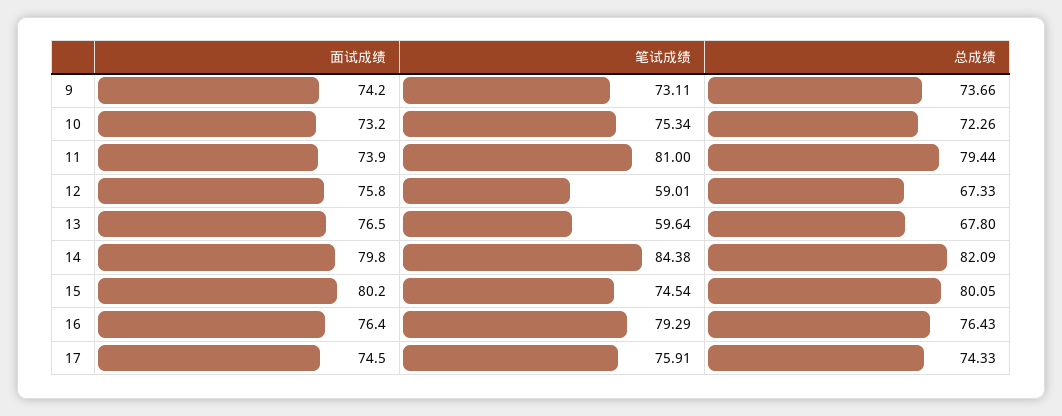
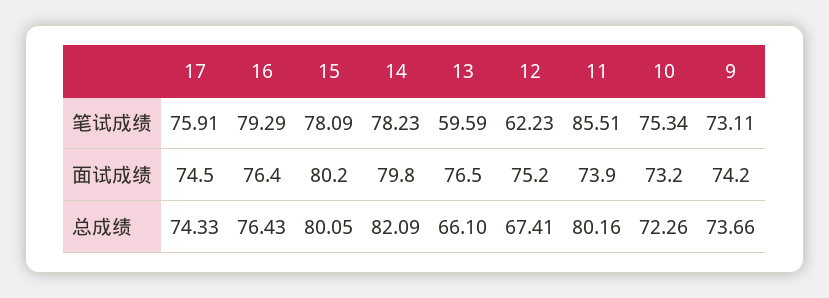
笔试成绩, 11: 81 -> 85.51
总成绩, 11: 79.44 -> 80.16
面试成绩, 12: 75.8 -> 75.2
笔试成绩, 12: 59.01 -> 62.23
总成绩, 12: 67.33 -> 67.41
笔试成绩, 13: 59.64 -> 59.59
总成绩, 13: 67.8 -> 66.1
笔试成绩, 14: 84.38 -> 78.23
笔试成绩, 15: 74.54 -> 78.09

